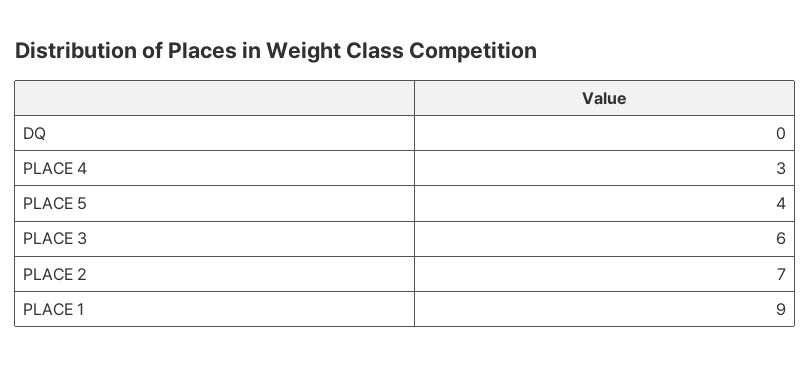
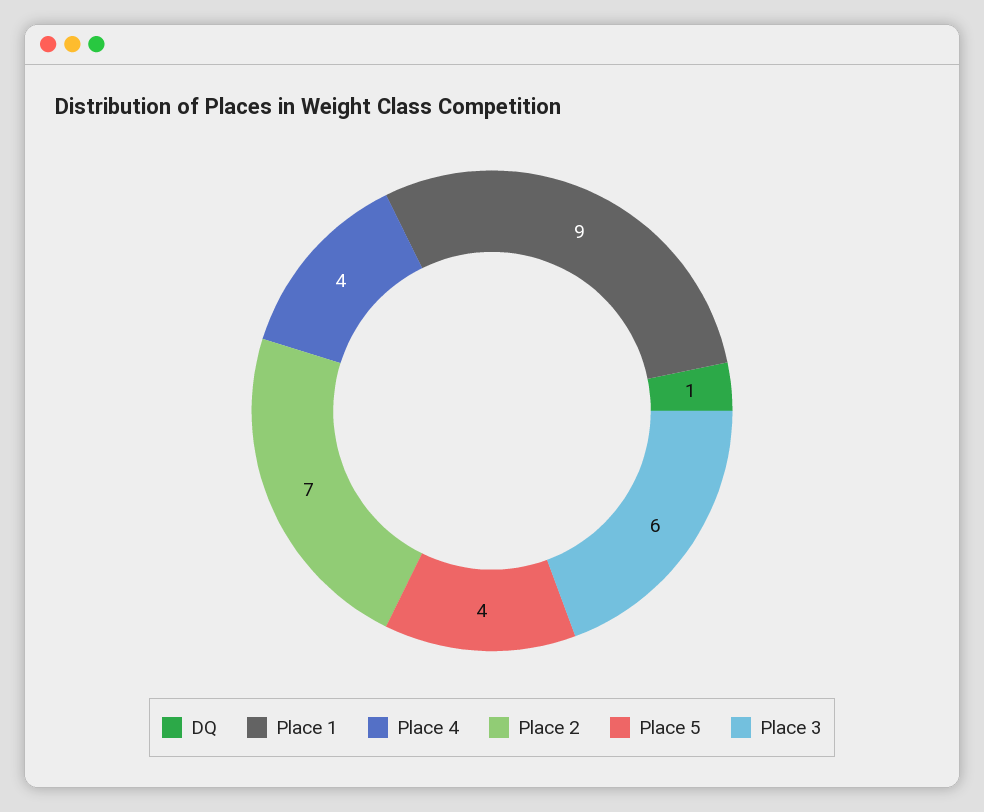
DQ: 0 -> 1
PLACE 4: 3 -> 4

